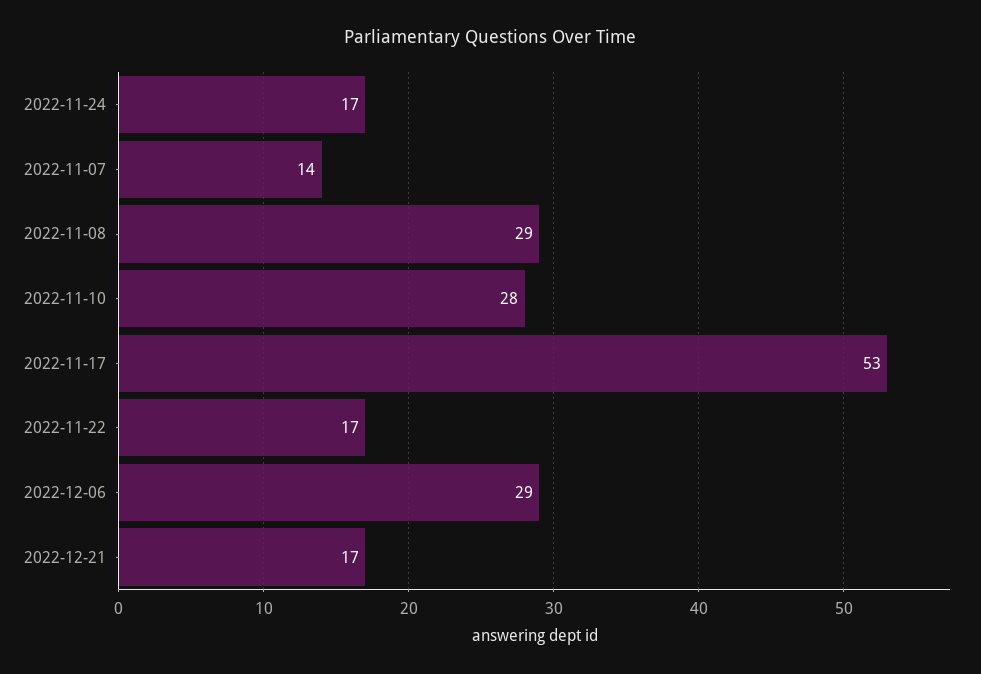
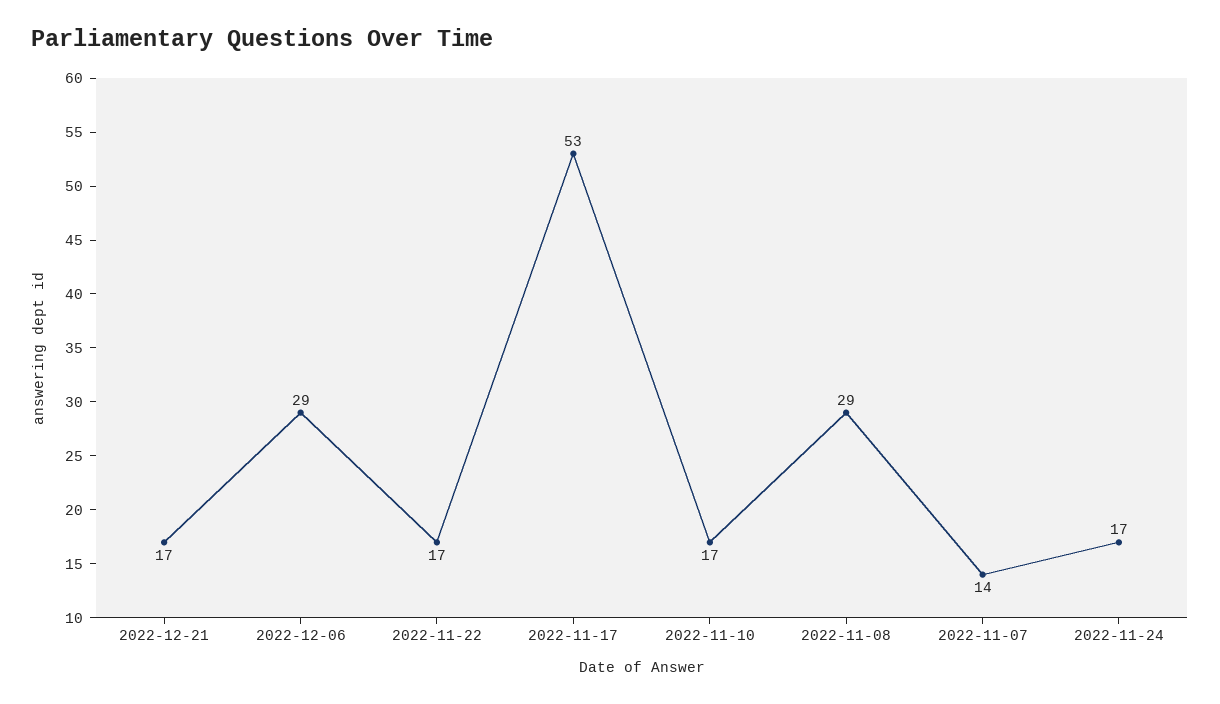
2022-11-10: 28 -> 17

